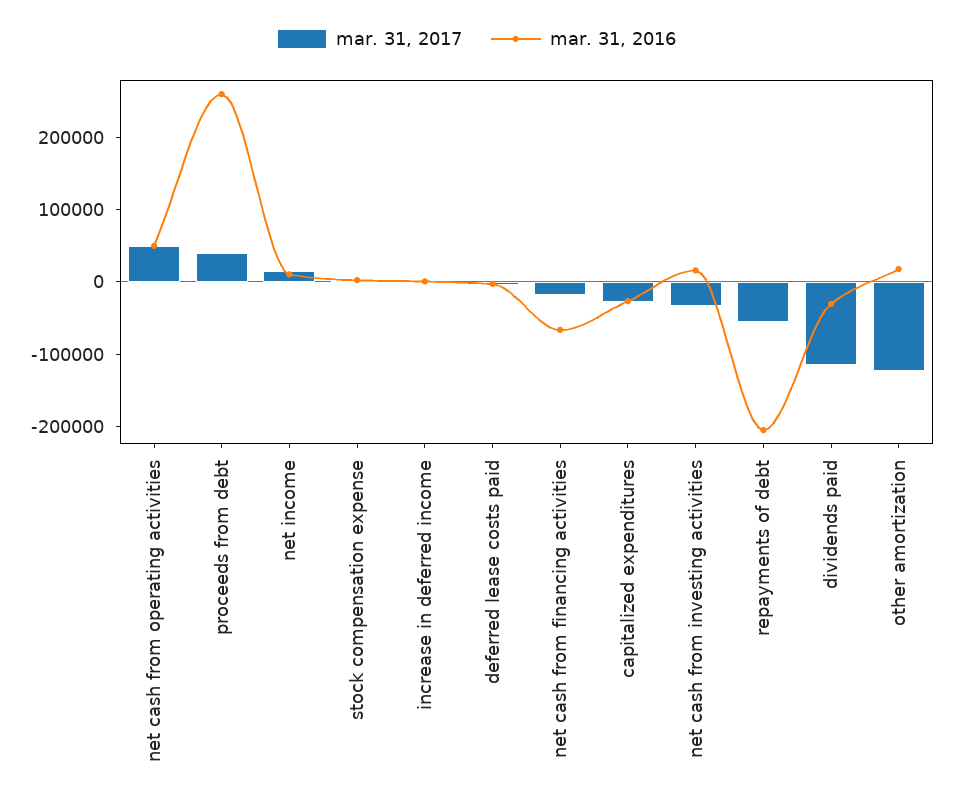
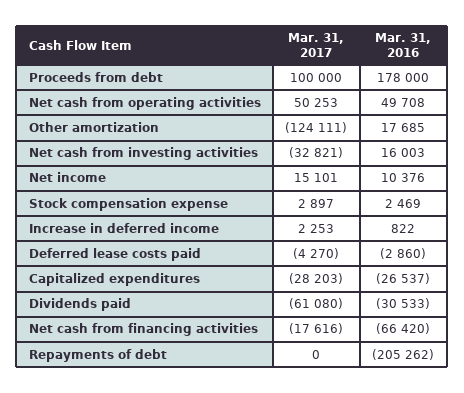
mar. 31, 2017, proceeds from debt: 40000 -> 100000
mar. 31, 2016, proceeds from debt: 260000 -> 178000
mar. 31, 2017, repayments of debt: -60000 -> 0
mar. 31, 2017, dividends paid: -120000 -> -61080

